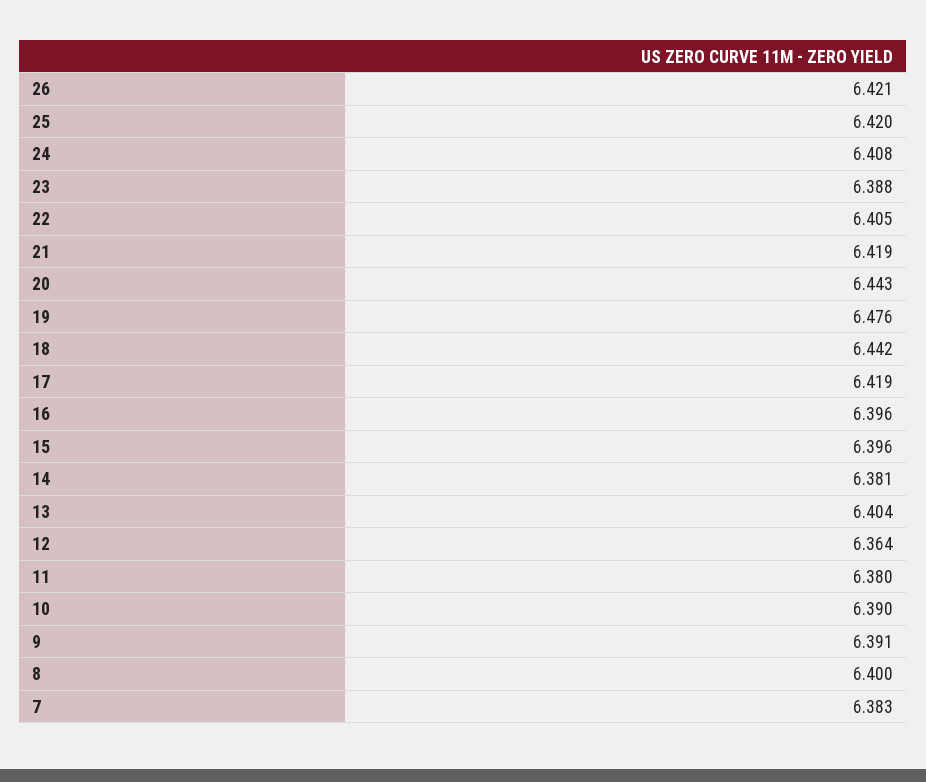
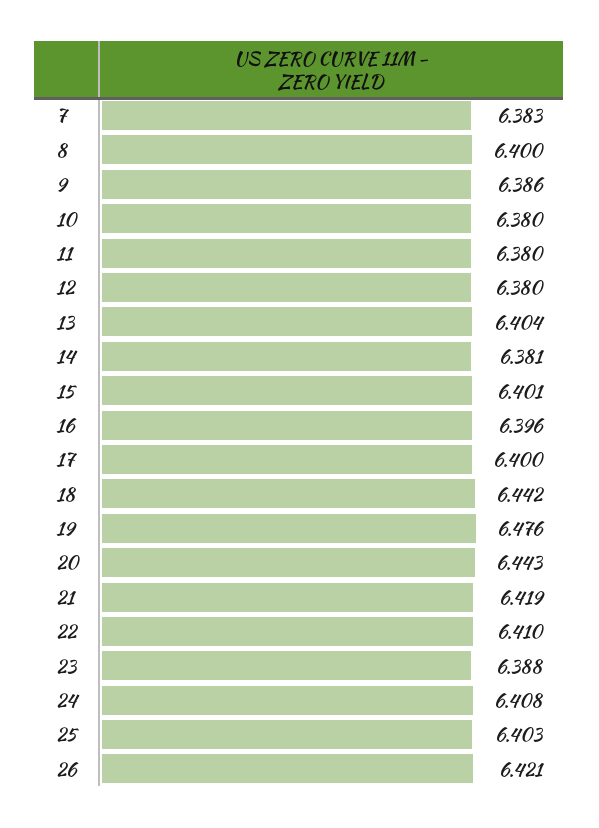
25: 6.42 -> 6.403
22: 6.405 -> 6.41
17: 6.419 -> 6.4
15: 6.396 -> 6.401
12: 6.364 -> 6.38
10: 6.39 -> 6.38
9: 6.391 -> 6.386

